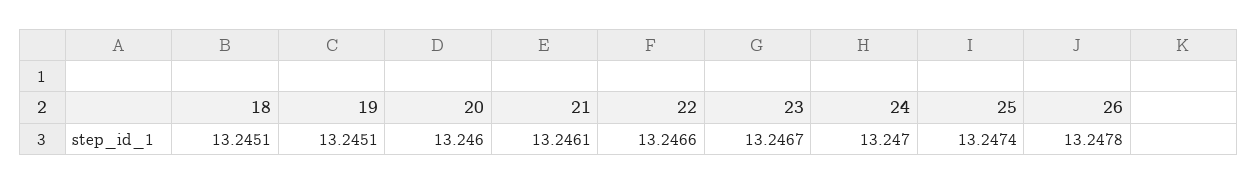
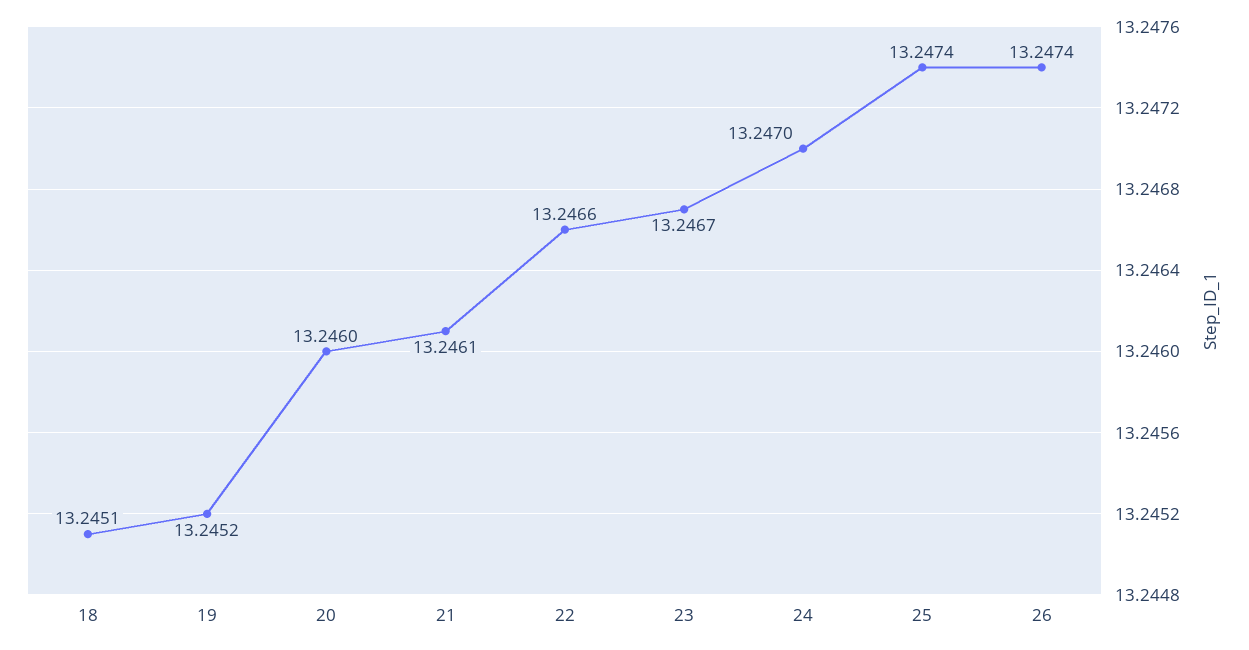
19: 13.2451 -> 13.2452
26: 13.2478 -> 13.2474

